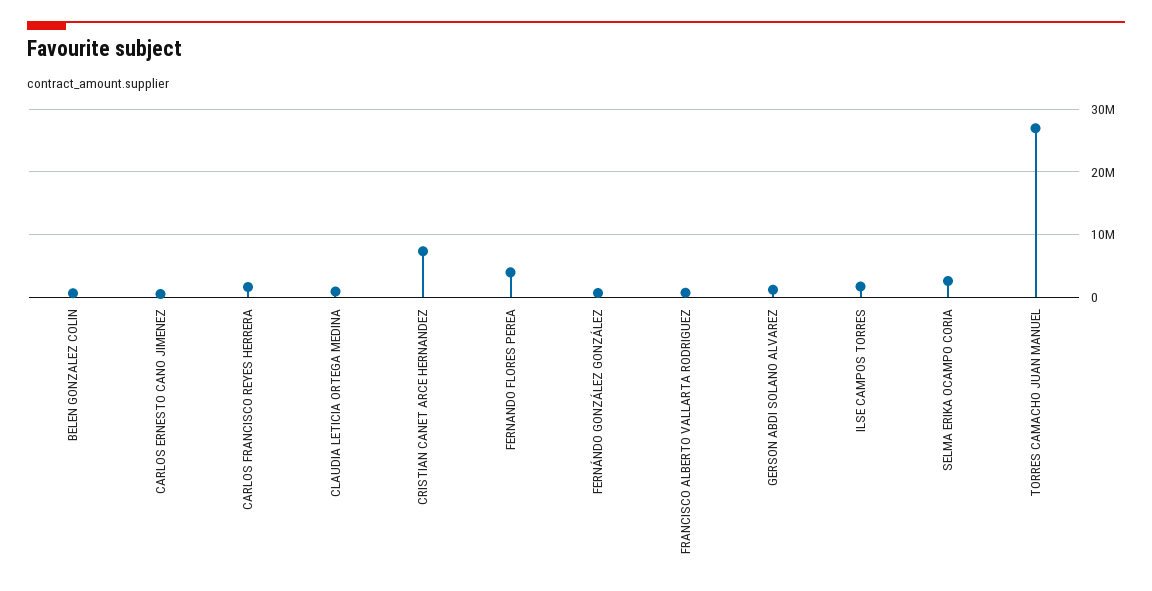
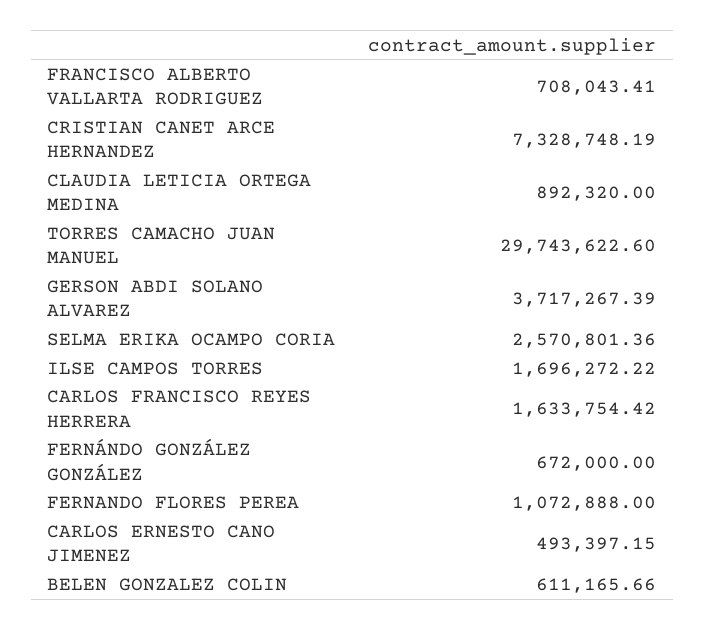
FERNANDO FLORES PEREA: 4000000 -> 1072888
GERSON ABDI SOLANO ALVAREZ: 1000000 -> 3717267.39
TORRES CAMACHO JUAN MANUEL: 27000000 -> 29743622.6

